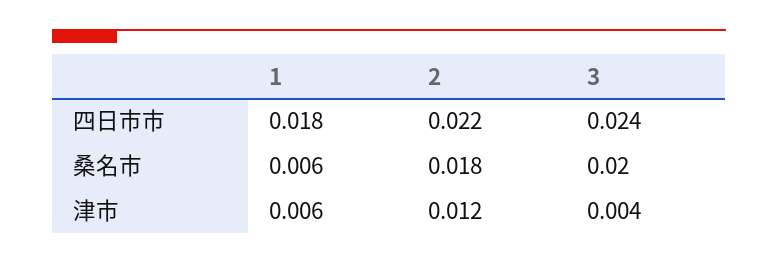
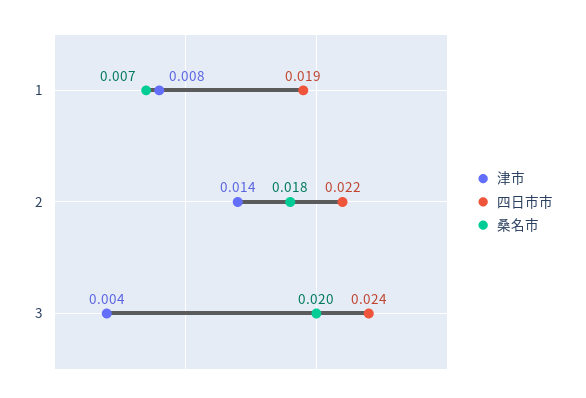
四日市市, 1: 0.018 -> 0.019
桑名市, 1: 0.006 -> 0.007
津市, 1: 0.006 -> 0.008
津市, 2: 0.012 -> 0.014

